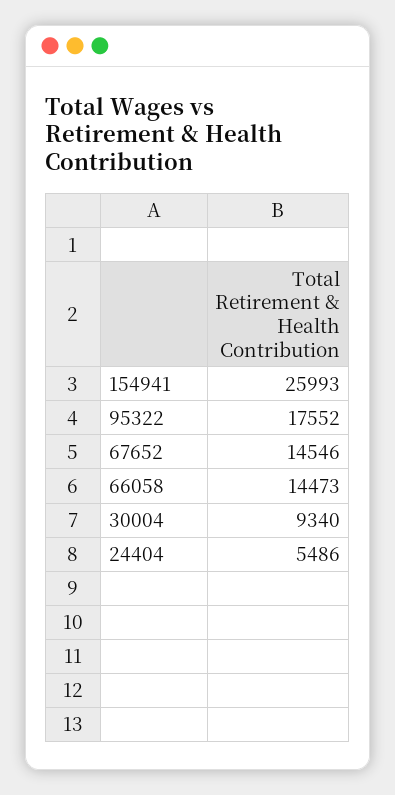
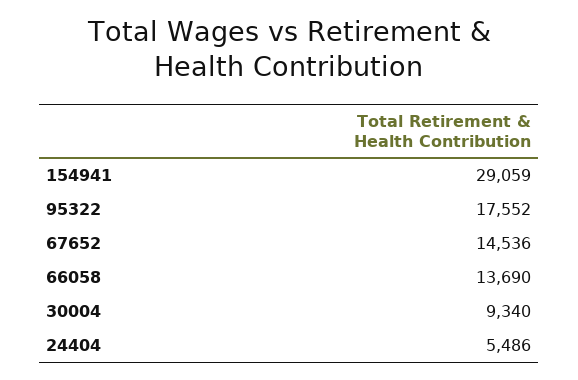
154941: 25993 -> 29059
67652: 14546 -> 14536
66058: 14473 -> 13690

